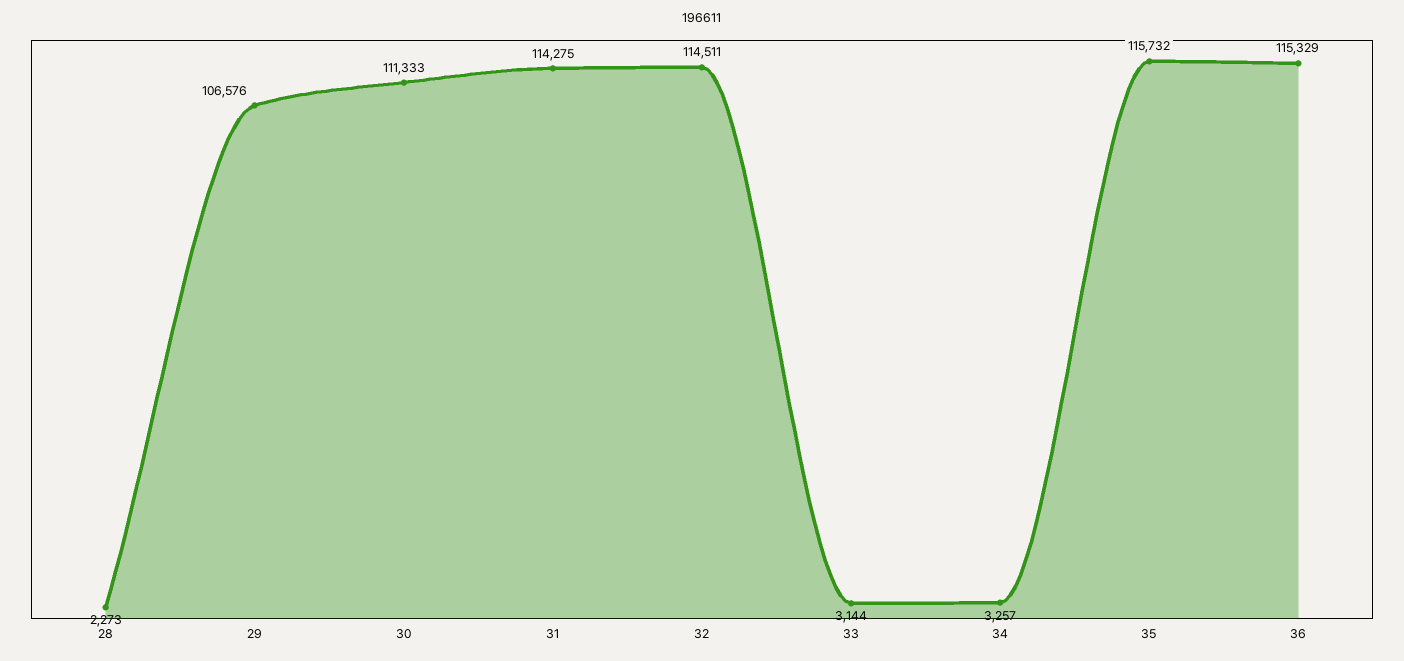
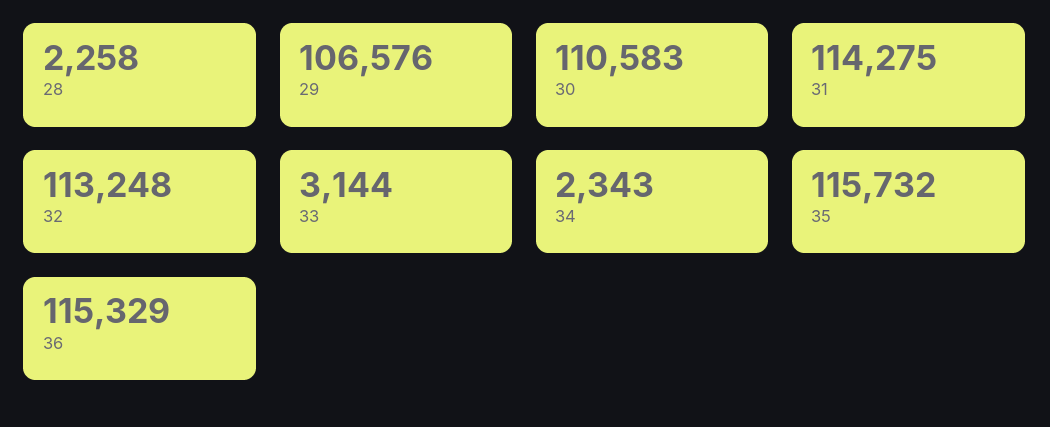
28: 2273 -> 2258
30: 111333 -> 110583
32: 114511 -> 113248
34: 3257 -> 2343

